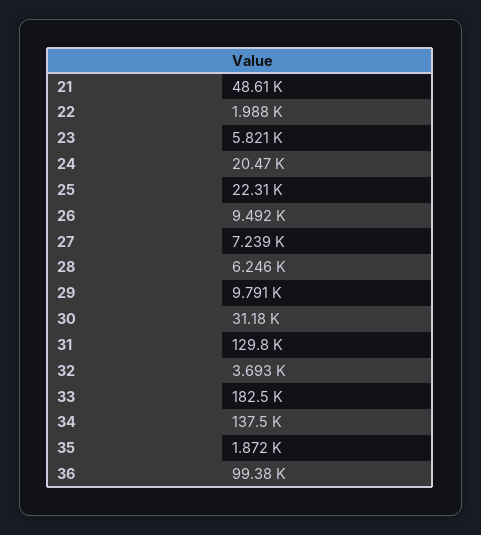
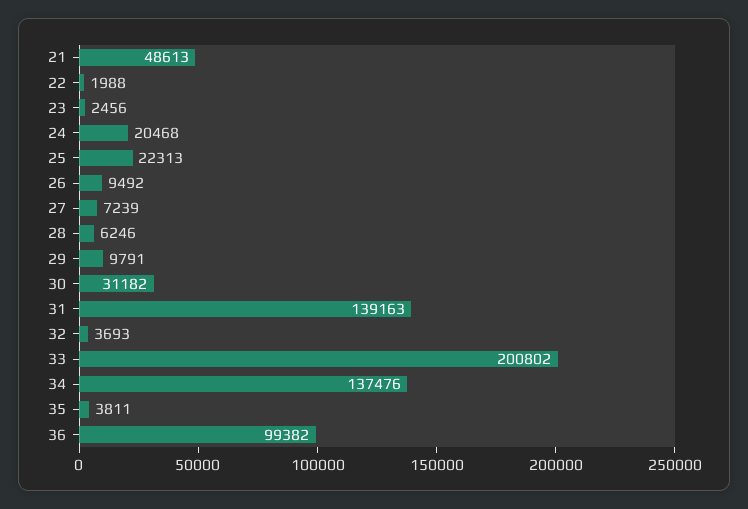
23: 5821 -> 2456
31: 129800 -> 139163
33: 182500 -> 200802
35: 1872 -> 3811

